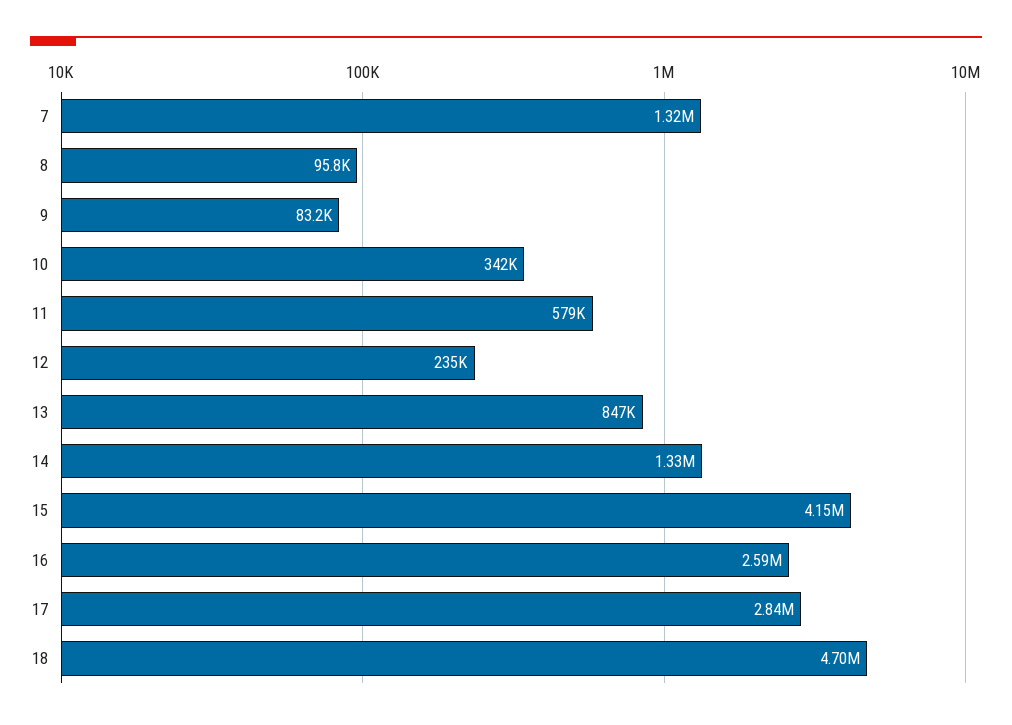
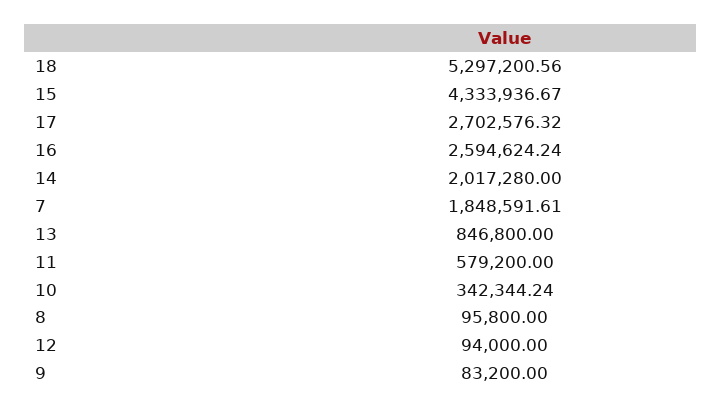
7: 1320000 -> 1848591.61
12: 235000 -> 94000
14: 1330000 -> 2017280
15: 4150000 -> 4333936.67
17: 2840000 -> 2702576.32
18: 4700000 -> 5297200.56

